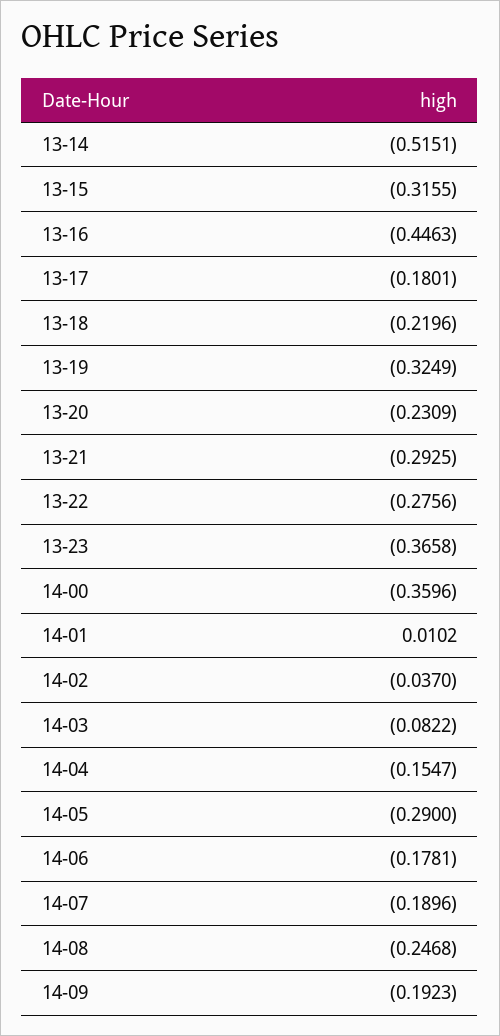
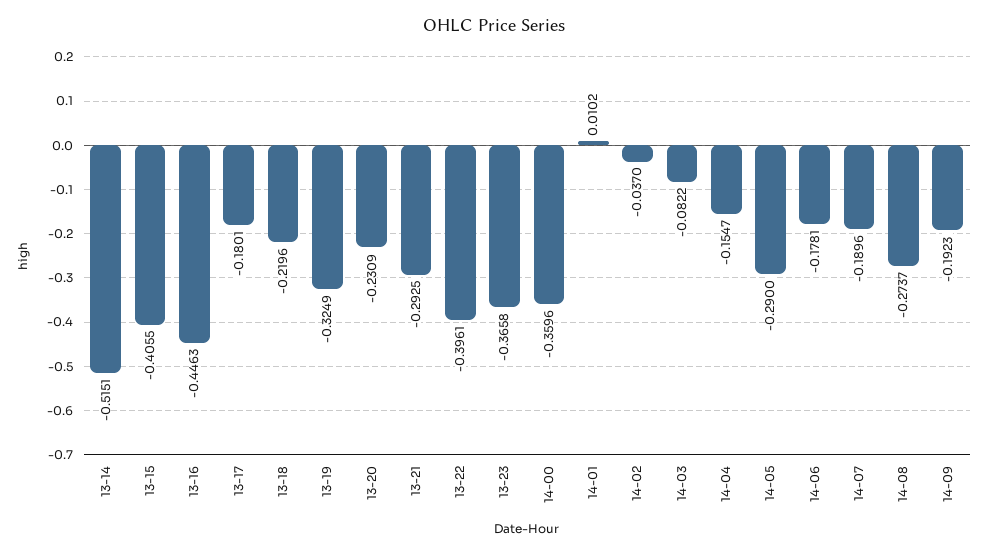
13-15: -0.3155 -> -0.4055
13-22: -0.2756 -> -0.3961
14-08: -0.2468 -> -0.2737

